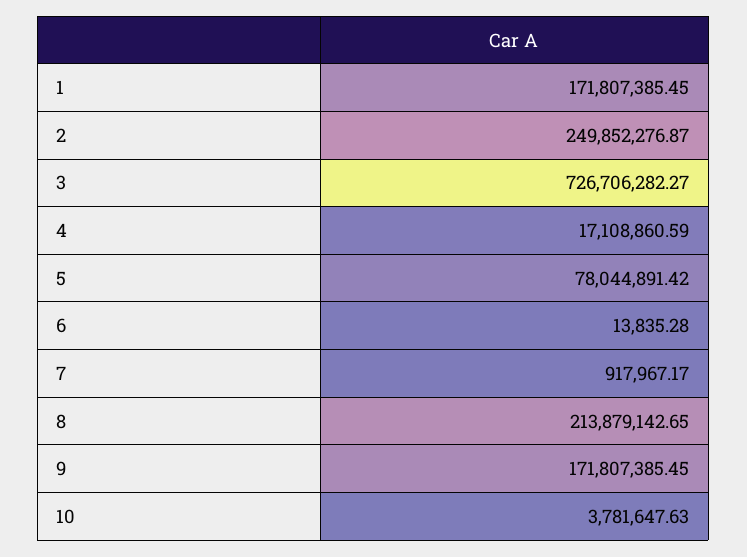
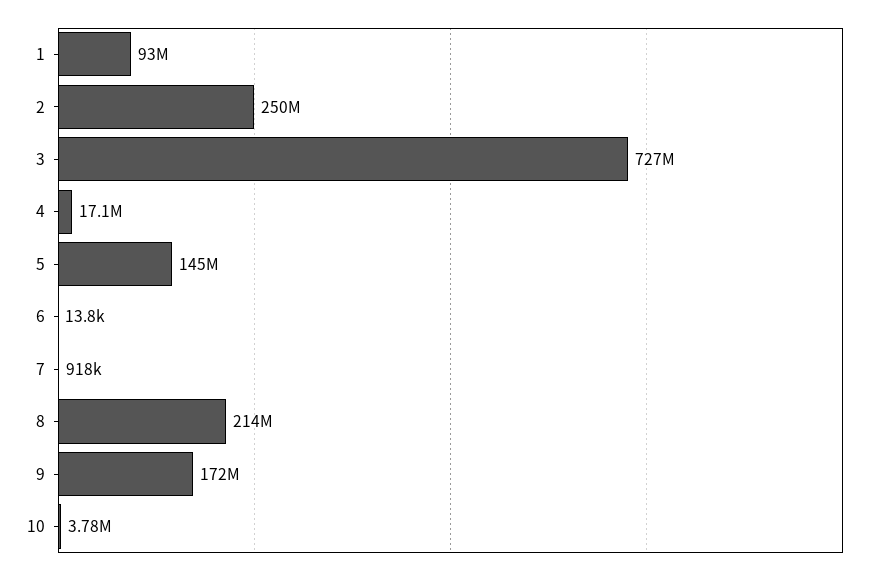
1: 171807385.45 -> 93000000
5: 78044891.42 -> 145000000

